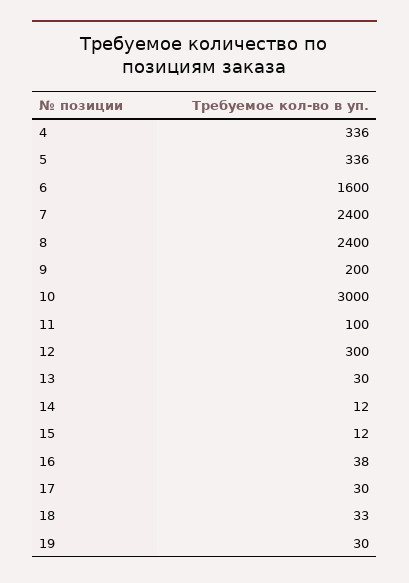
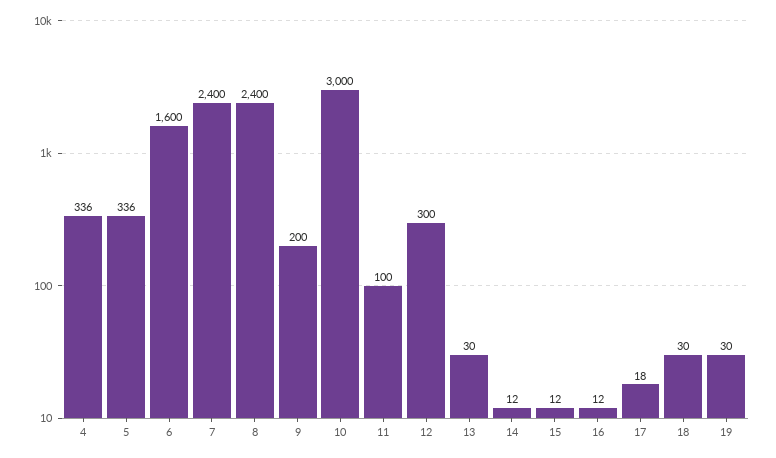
16: 38 -> 12
17: 30 -> 18
18: 33 -> 30

